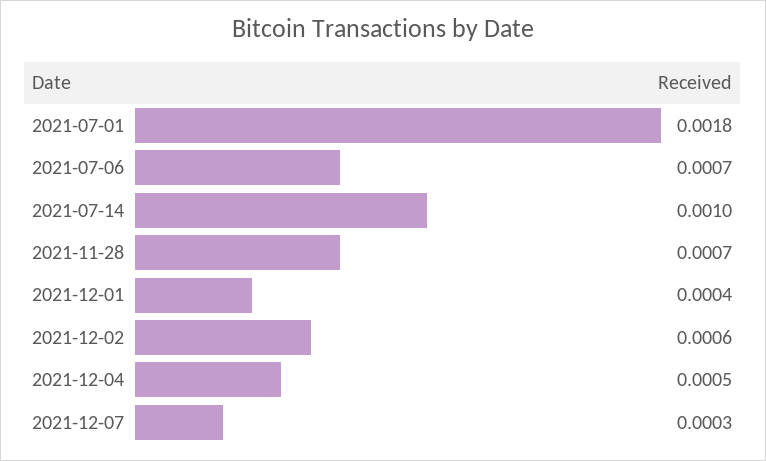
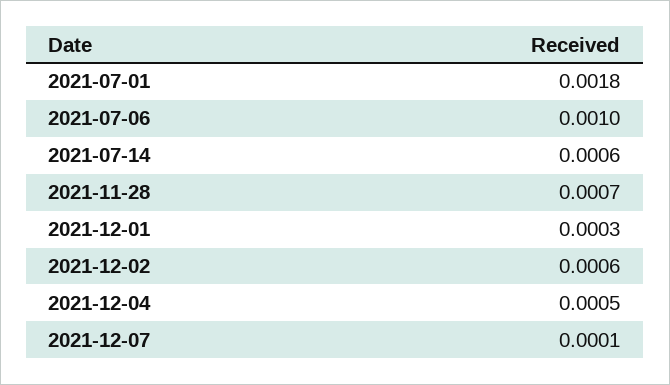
2021-07-06: 0.0007 -> 0.001
2021-07-14: 0.001 -> 0.0006
2021-12-01: 0.0004 -> 0.0003
2021-12-07: 0.0003 -> 0.0001

